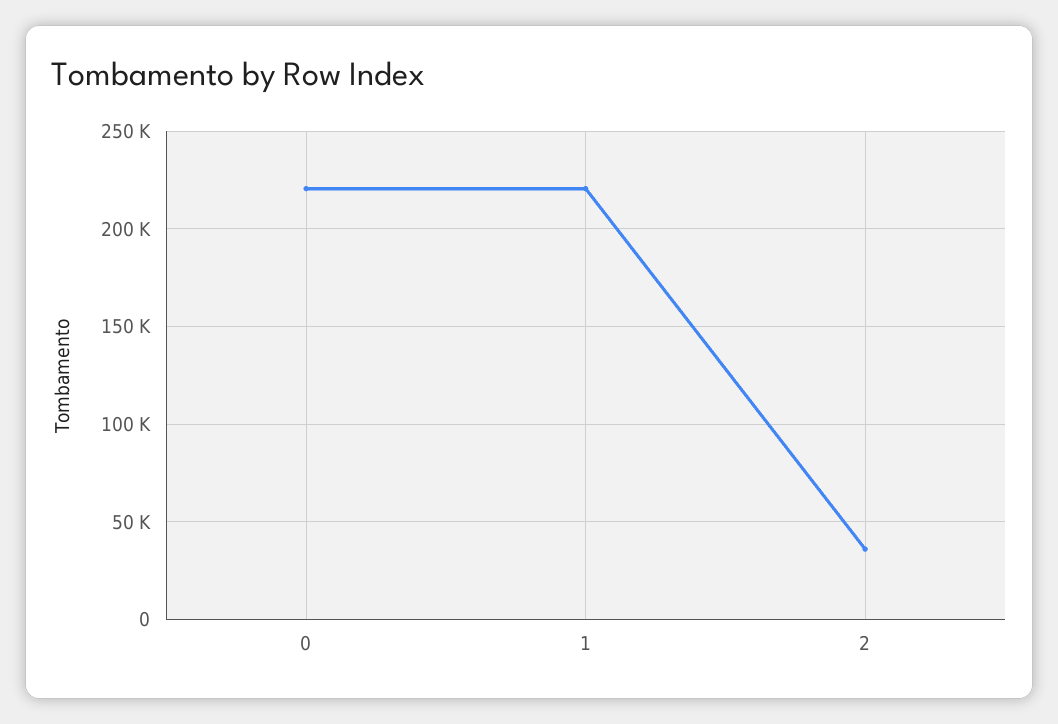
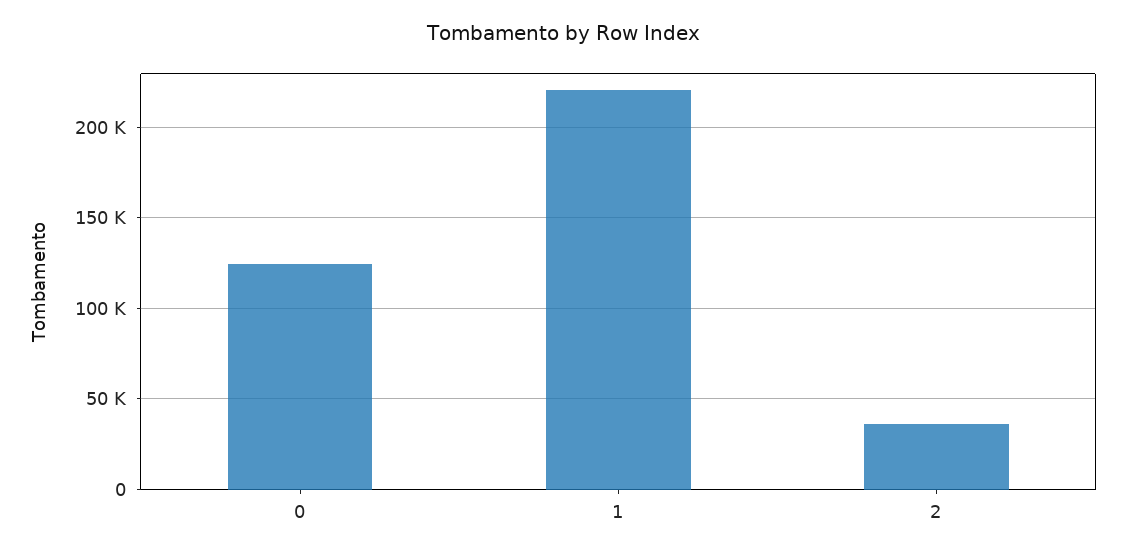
0: 220000 -> 125000

